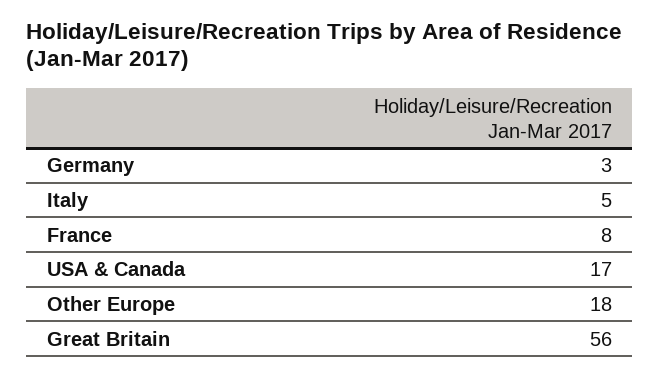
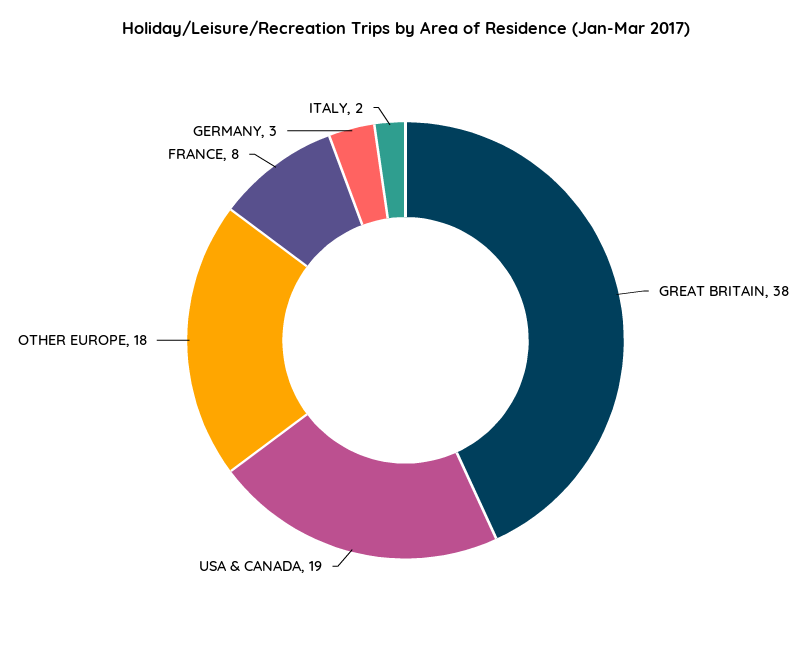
Italy: 5 -> 2
USA & Canada: 17 -> 19
Great Britain: 56 -> 38

